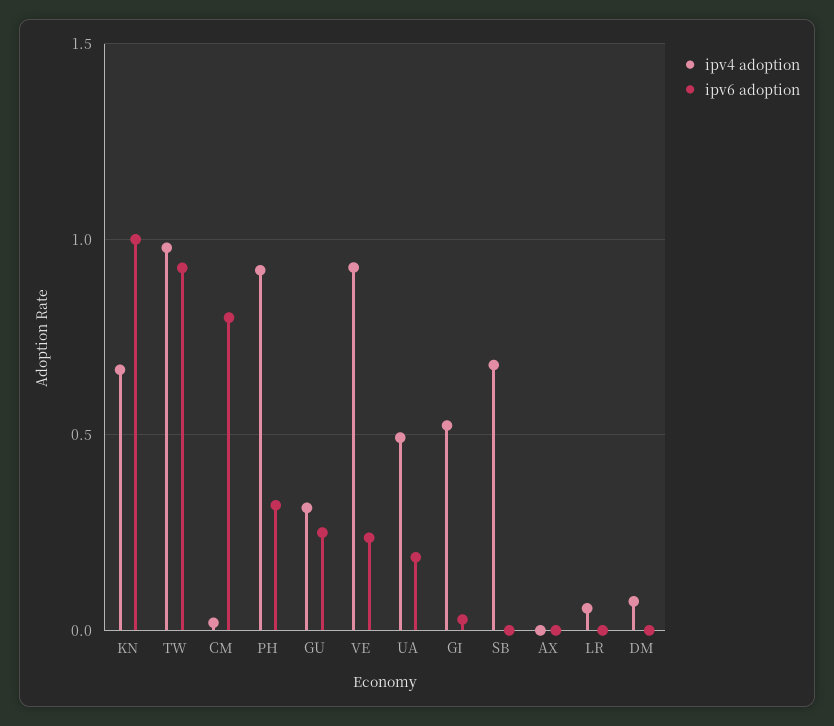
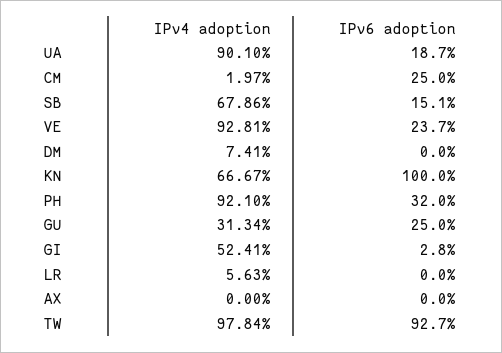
ipv6 adoption, CM: 0.8 -> 0.25
ipv4 adoption, UA: 0.5 -> 0.901
ipv6 adoption, SB: 0 -> 0.151

